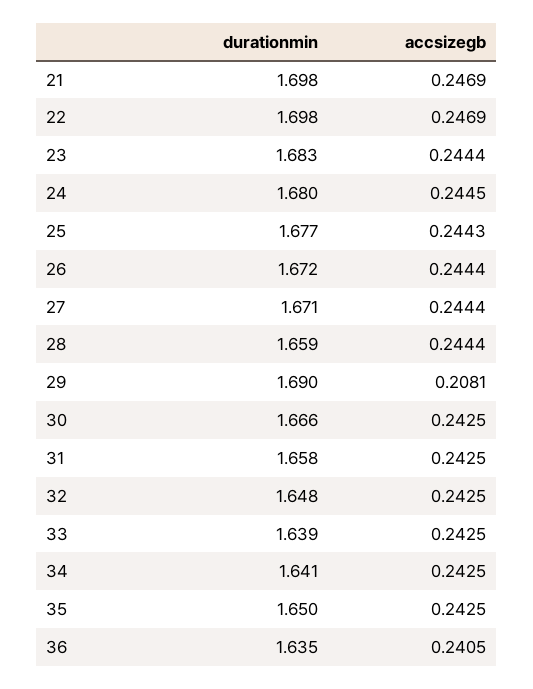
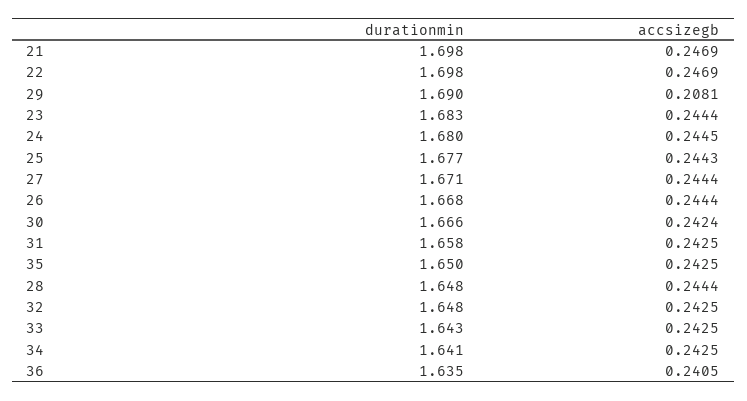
durationmin, 26: 1.672 -> 1.668
durationmin, 28: 1.659 -> 1.648
accsizegb, 30: 0.2425 -> 0.2424
durationmin, 33: 1.639 -> 1.643

